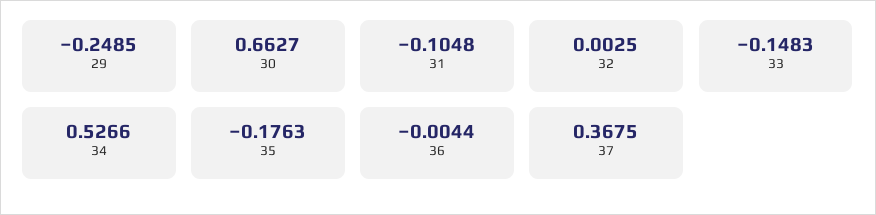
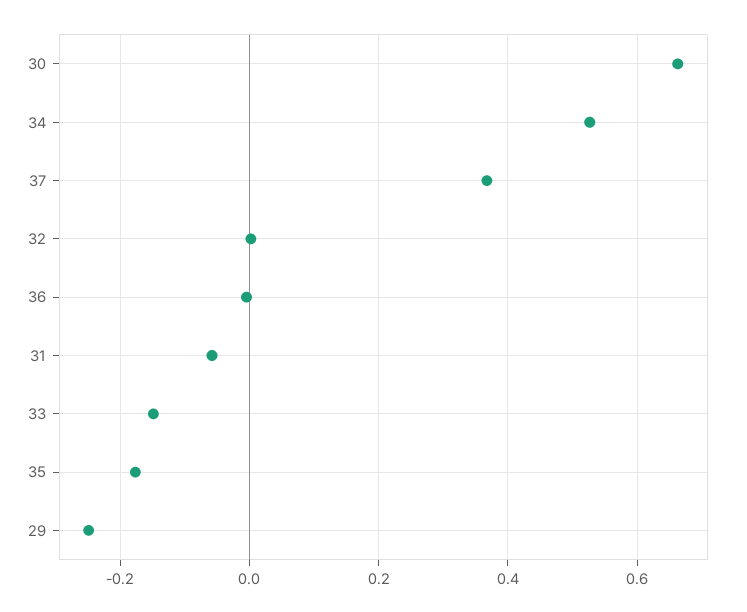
31: -0.1048 -> -0.06

